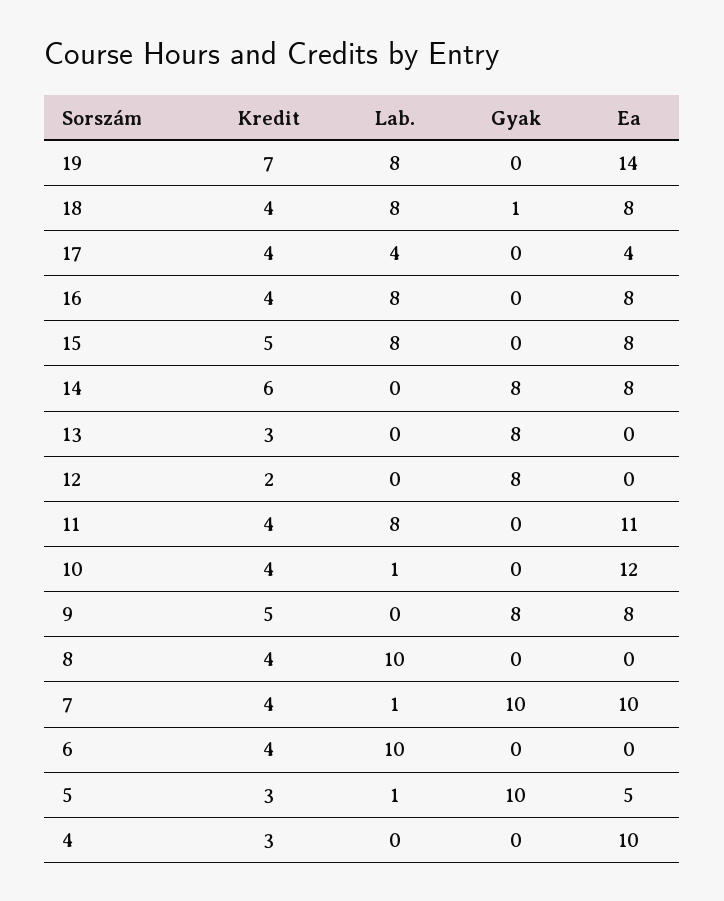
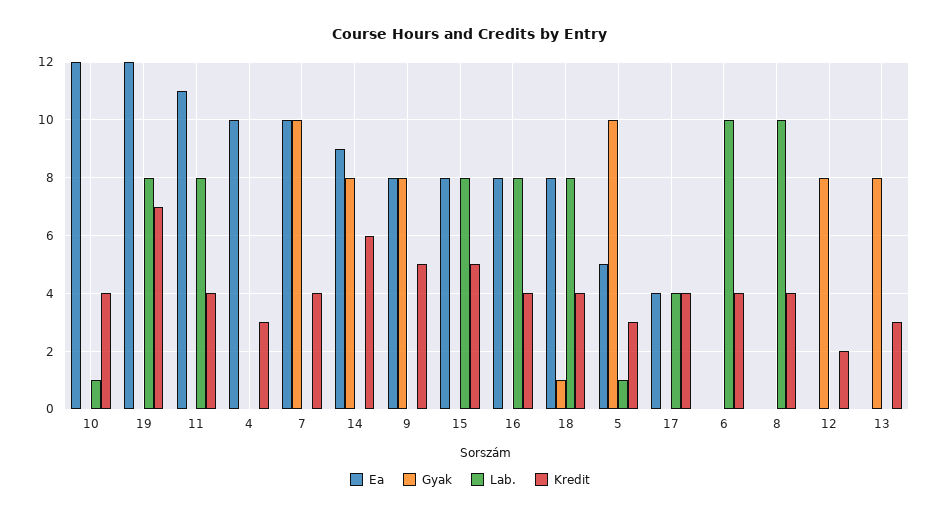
Ea, 19: 14 -> 12
Ea, 14: 8 -> 9
Lab., 7: 1 -> 0

